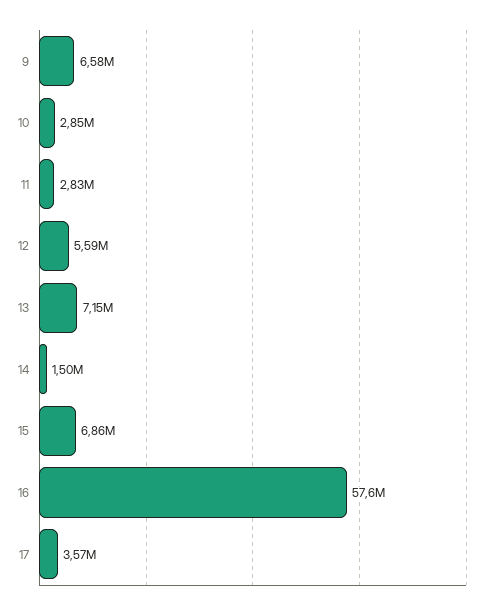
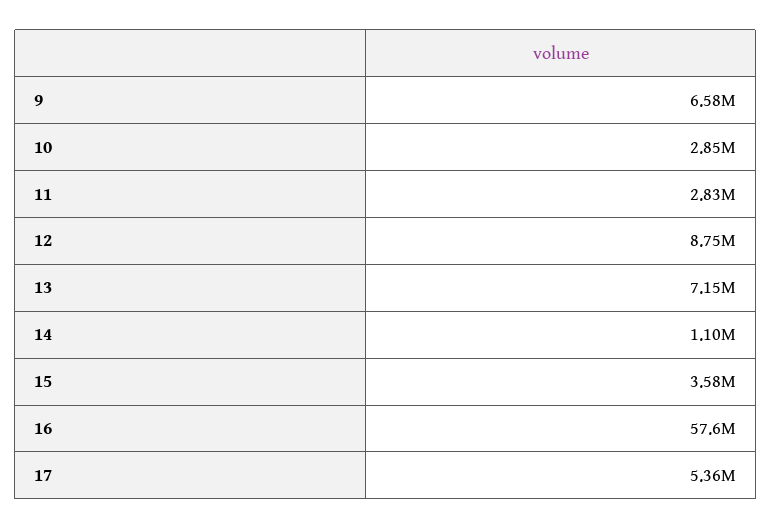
12: 5590000 -> 8750000
14: 1500000 -> 1100000
15: 6860000 -> 3580000
17: 3570000 -> 5360000

